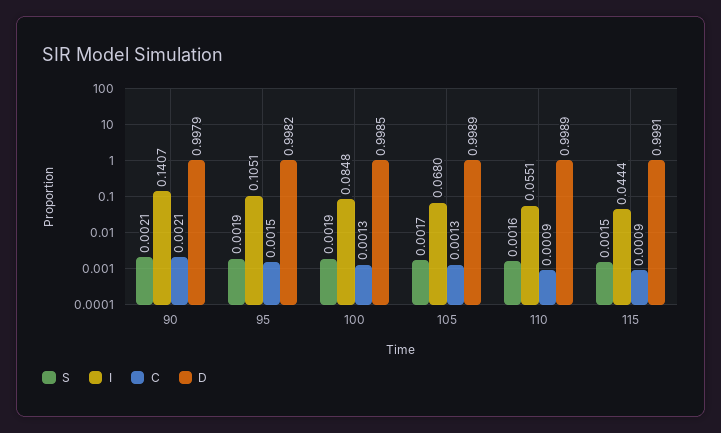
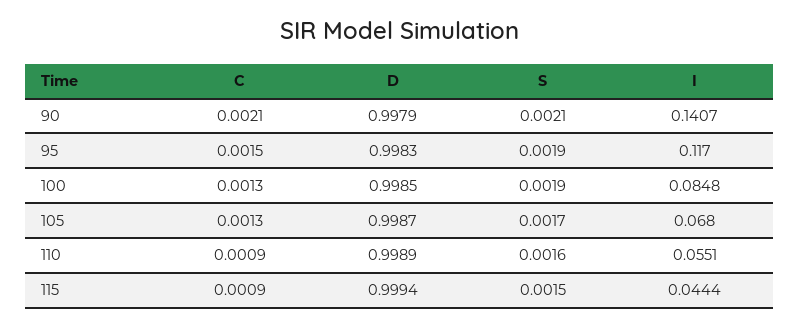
I, 95: 0.1051 -> 0.117
D, 95: 0.9982 -> 0.9983
D, 105: 0.9989 -> 0.9987
D, 115: 0.9991 -> 0.9994

